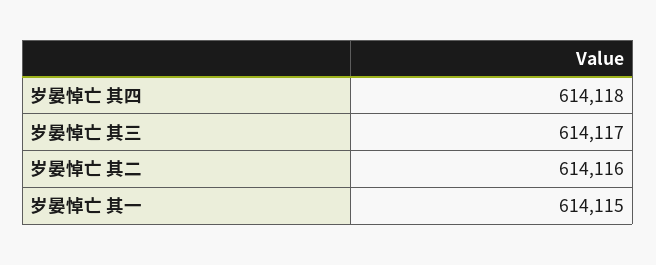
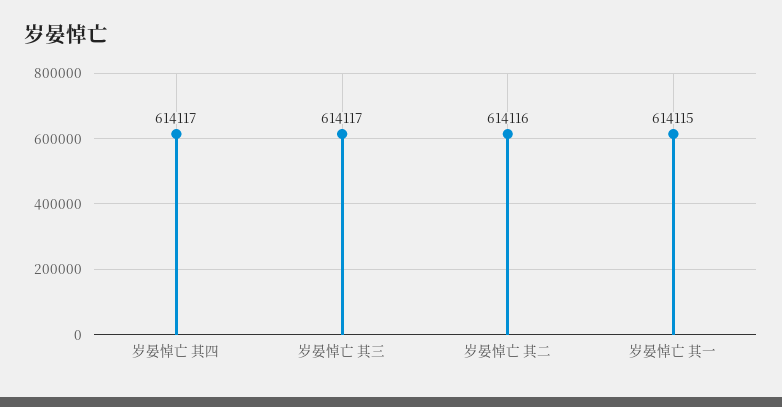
岁晏悼亡 其四: 614118 -> 614117

